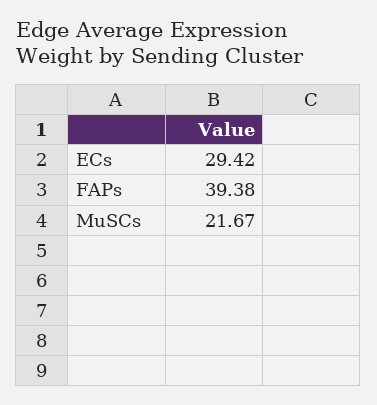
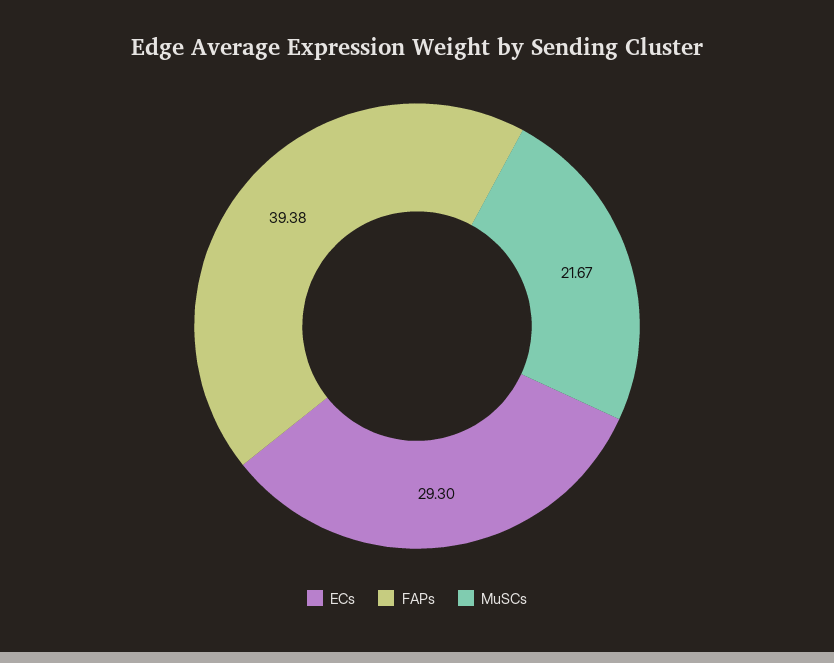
ECs: 29.42 -> 29.3

